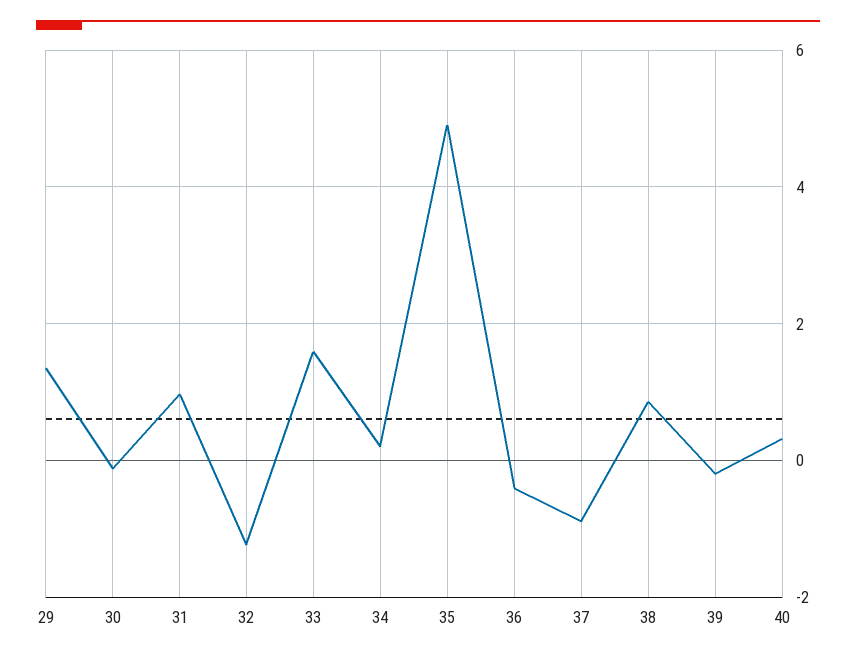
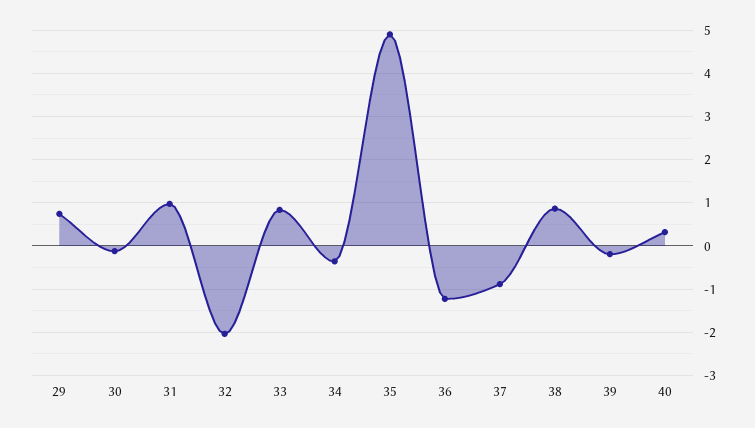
29: 1.4 -> 0.8
32: -1.2 -> -2
33: 1.6 -> 0.8
34: 0.2 -> -0.4
36: -0.4 -> -1.2

